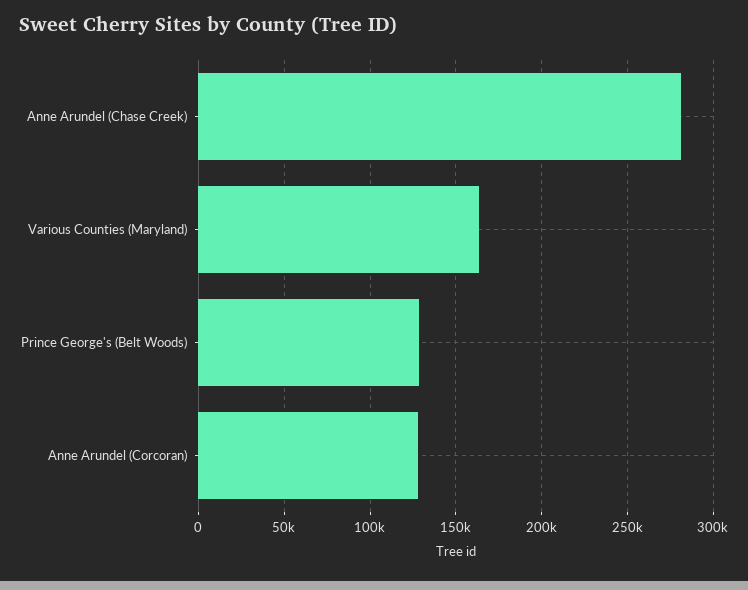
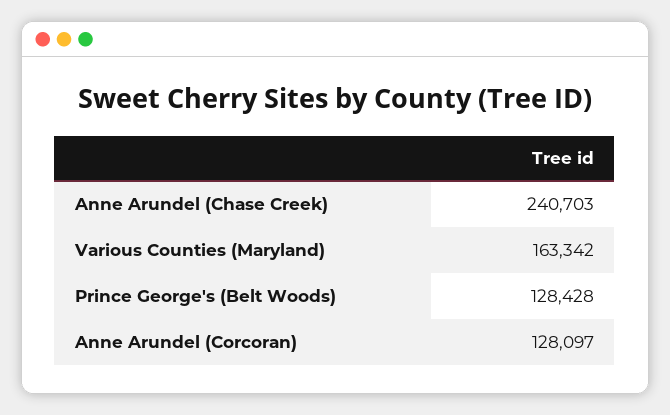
Anne Arundel (Chase Creek): 280000 -> 240703

